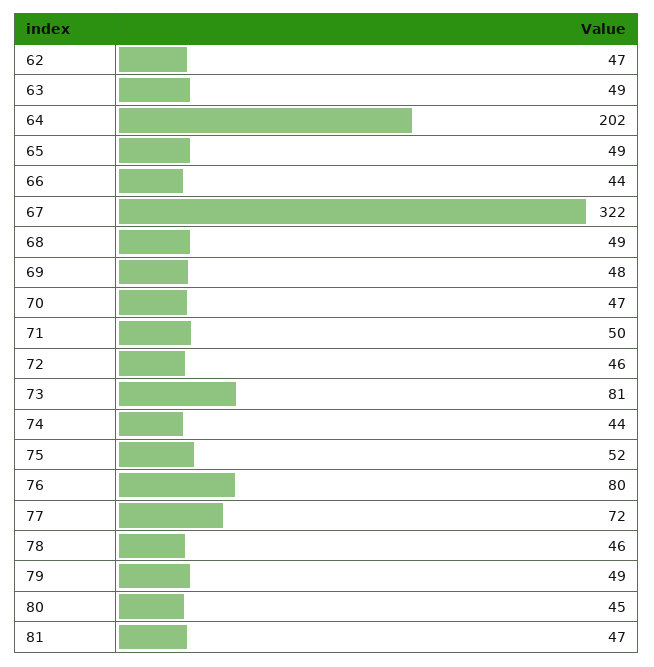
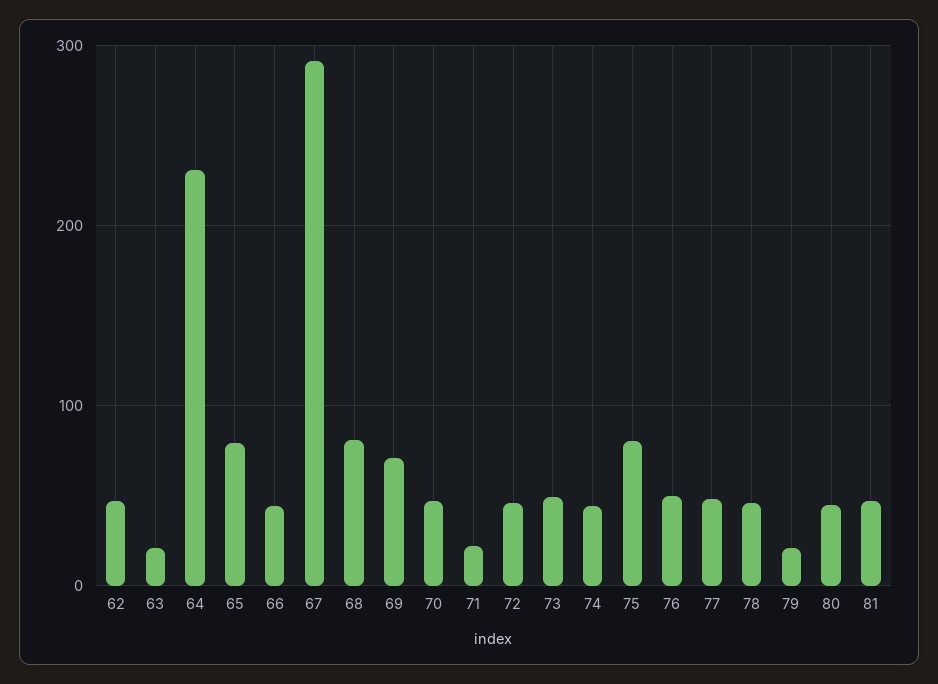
63: 49 -> 20
64: 202 -> 230
65: 49 -> 80
67: 322 -> 290
68: 49 -> 80
69: 48 -> 70
71: 50 -> 20
73: 81 -> 50
75: 52 -> 80
76: 80 -> 50
77: 72 -> 50
79: 49 -> 20

